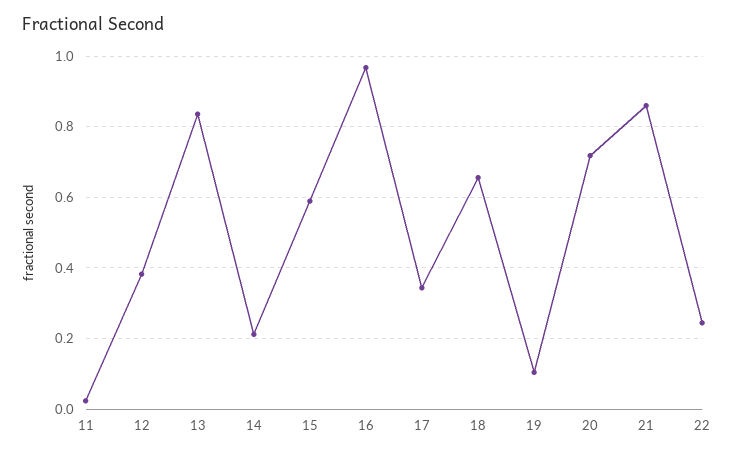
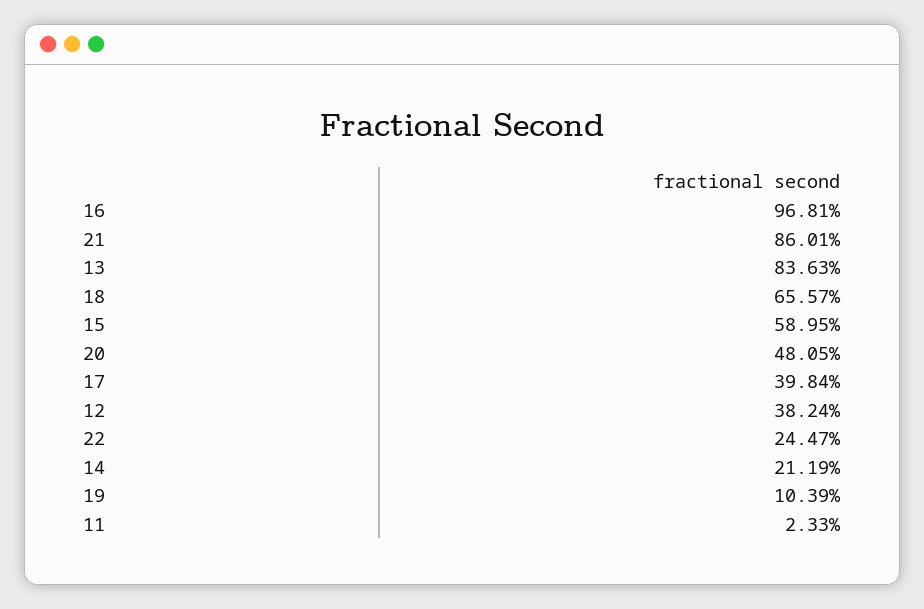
17: 0.34 -> 0.3984
20: 0.72 -> 0.4805

